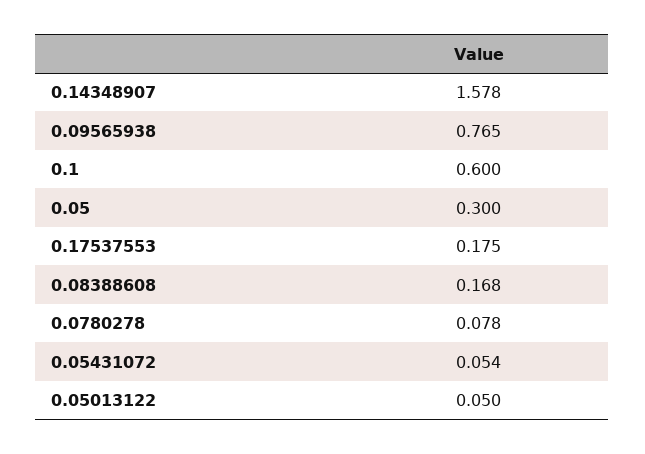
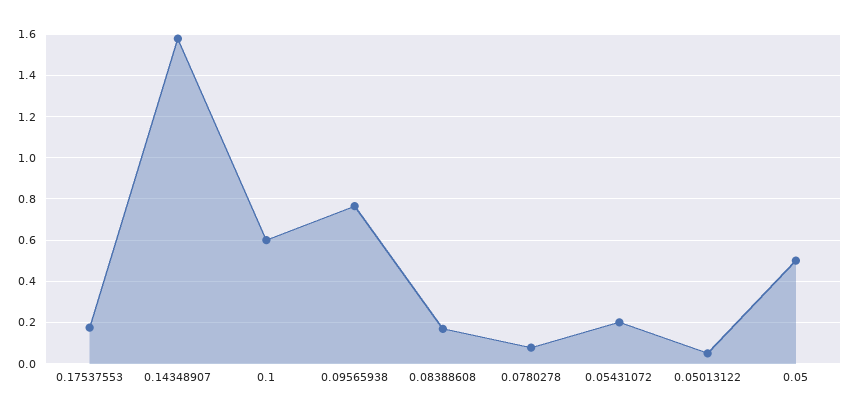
0.05: 0.3 -> 0.5
0.05431072: 0.054 -> 0.2

